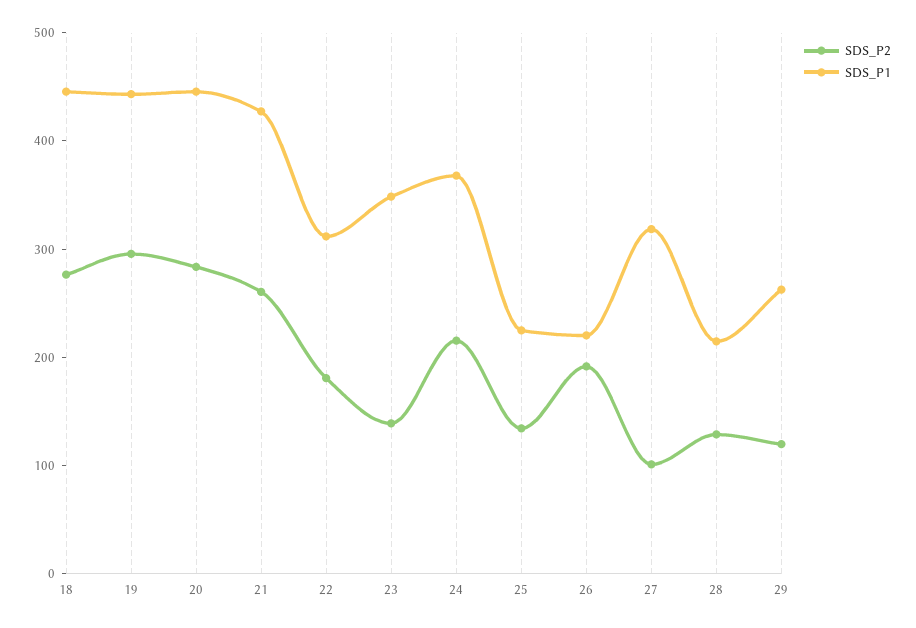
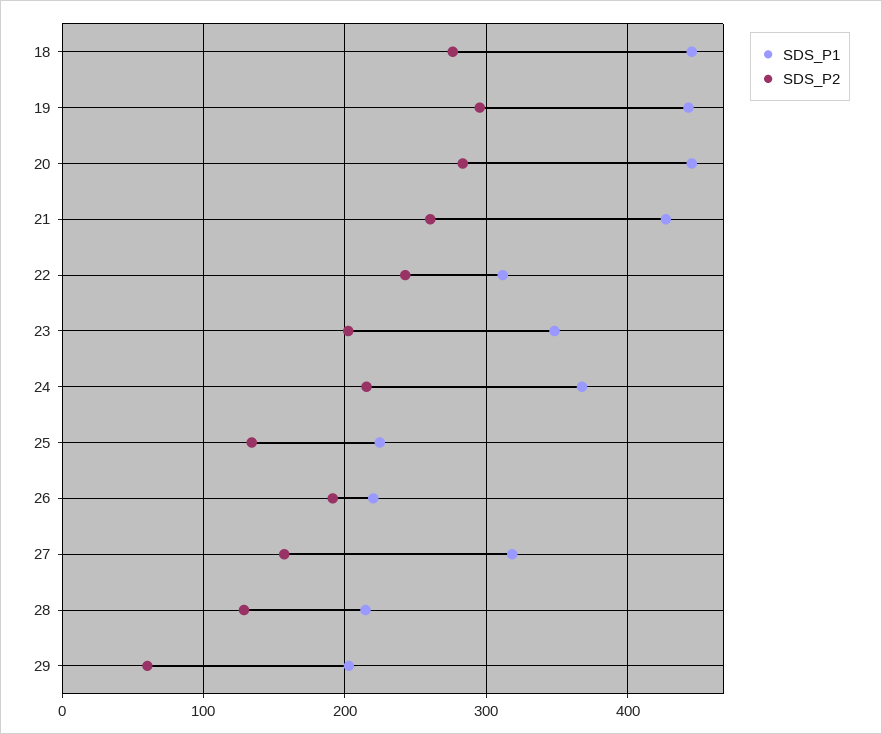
SDS_P2, 22: 180 -> 240
SDS_P2, 23: 140 -> 200
SDS_P2, 27: 100 -> 160
SDS_P2, 29: 120 -> 60
SDS_P1, 29: 260 -> 200

